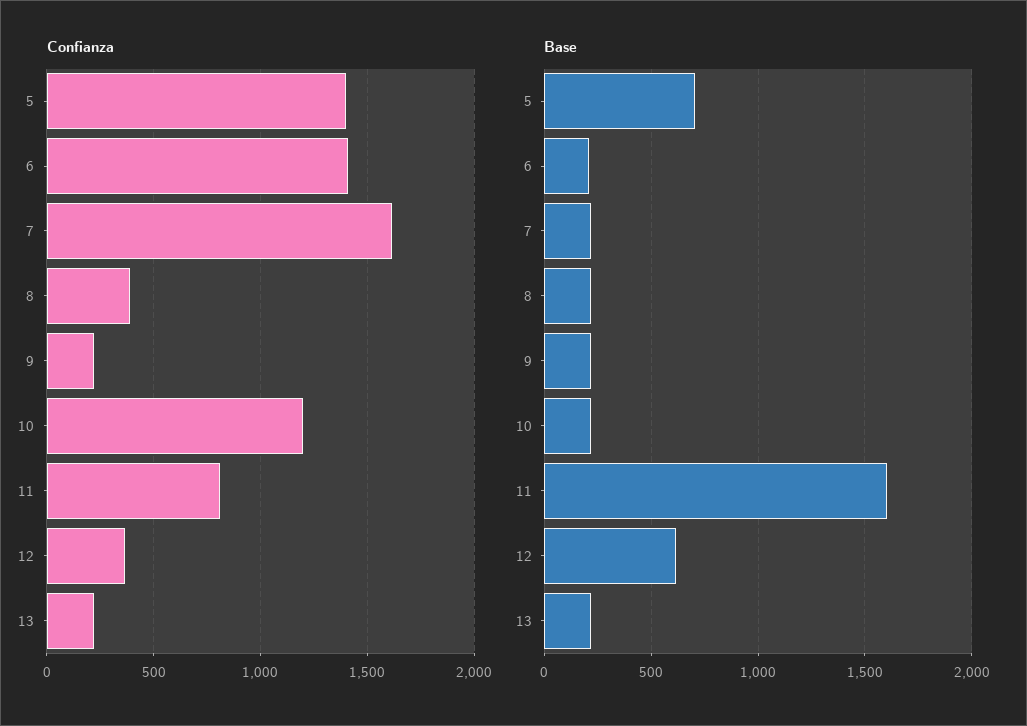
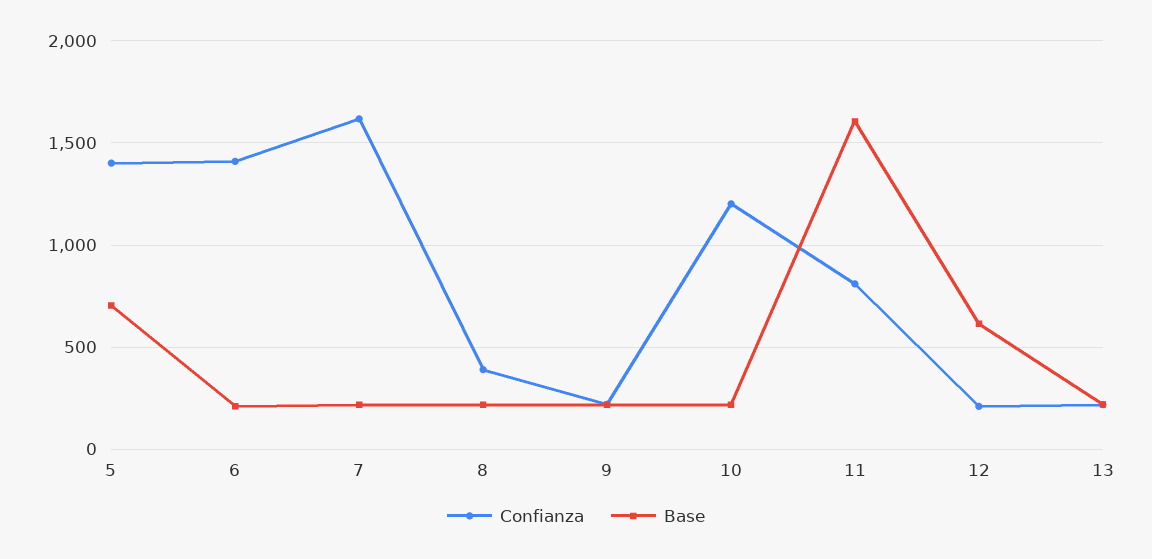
Confianza, 12: 350 -> 200

